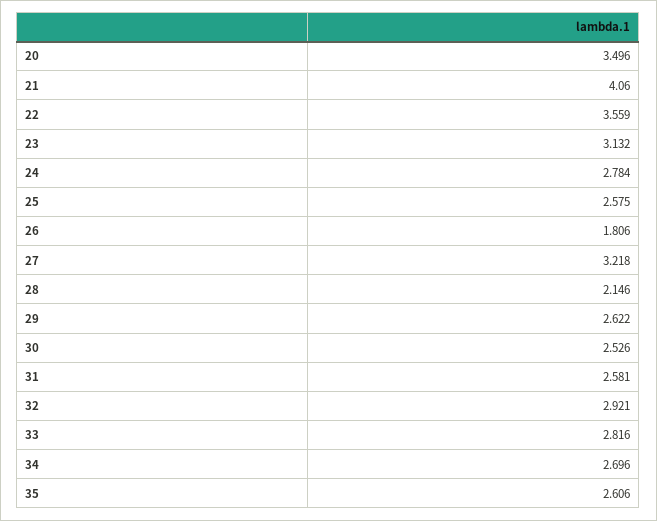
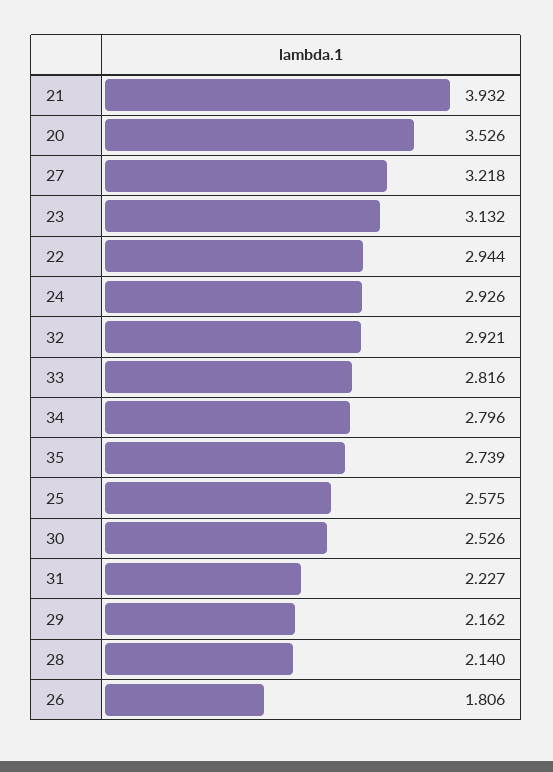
20: 3.496 -> 3.526
21: 4.06 -> 3.932
22: 3.559 -> 2.944
24: 2.784 -> 2.926
28: 2.146 -> 2.14
29: 2.622 -> 2.162
31: 2.581 -> 2.227
34: 2.696 -> 2.796
35: 2.606 -> 2.739

